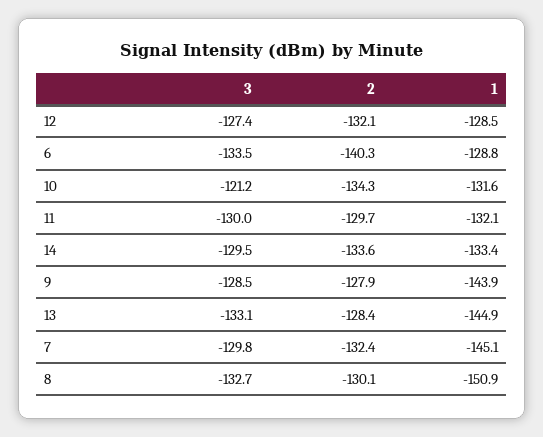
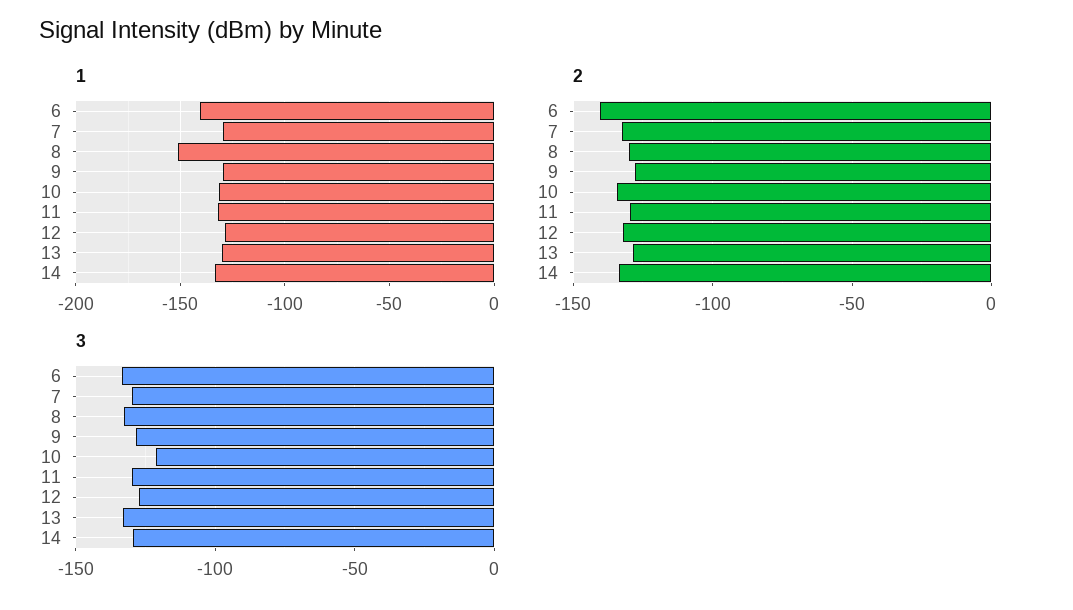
1, 6: -128.8 -> -140
1, 9: -143.9 -> -130
1, 13: -144.9 -> -130
1, 7: -145.1 -> -130

